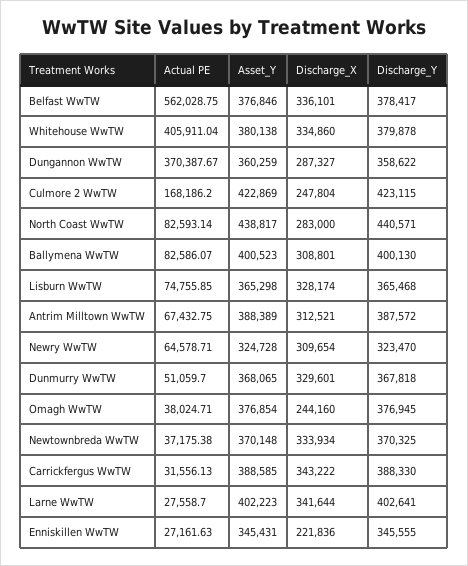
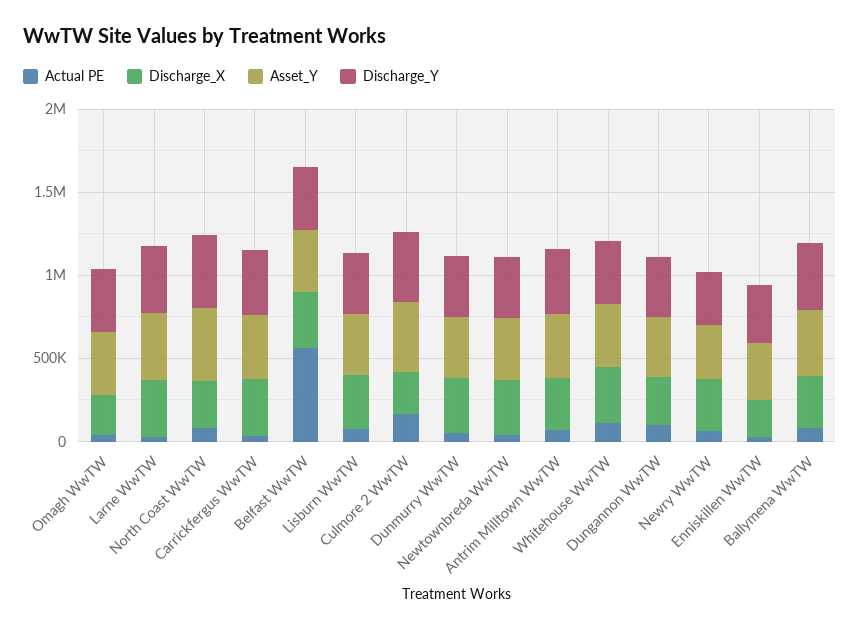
Actual PE, Whitehouse WwTW: 405911.04 -> 100000
Actual PE, Dungannon WwTW: 370387.67 -> 100000

